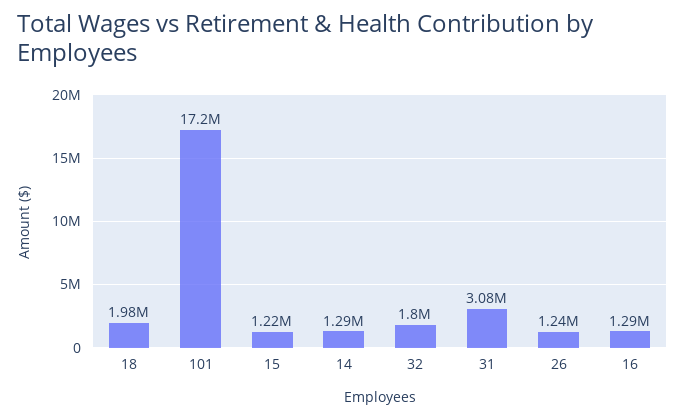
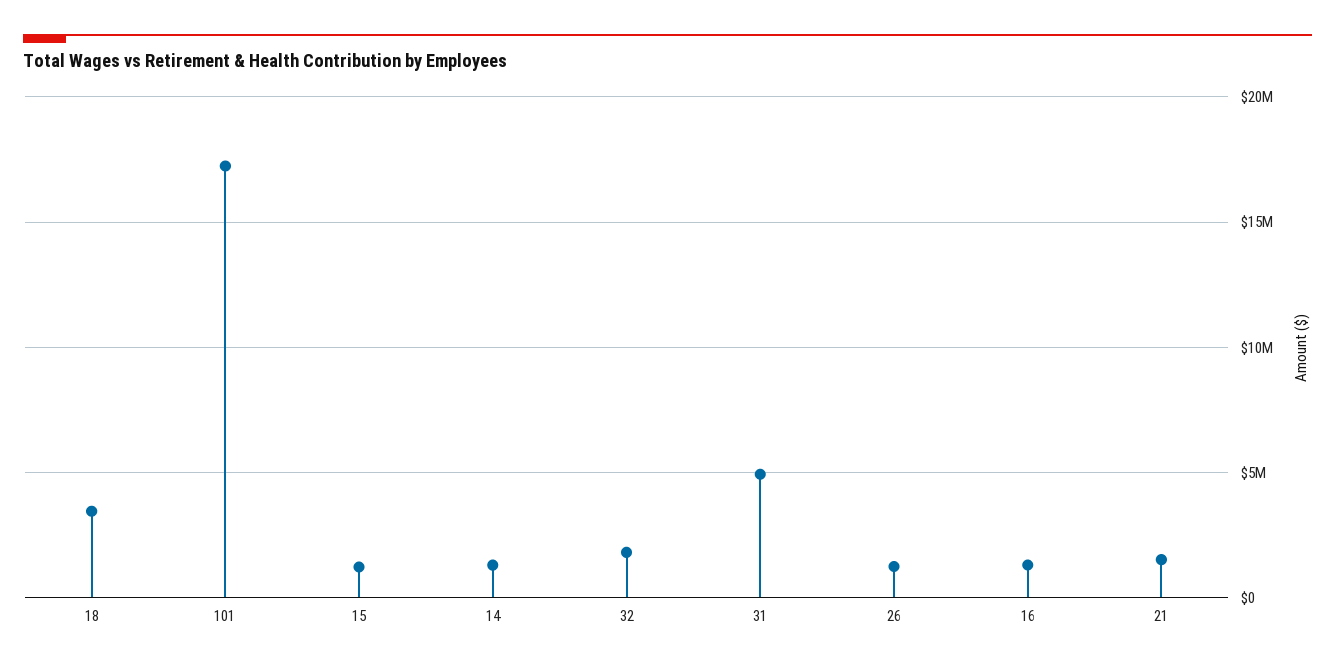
18: 1980000 -> 3500000
31: 3080000 -> 5000000
21: none -> 1500000

